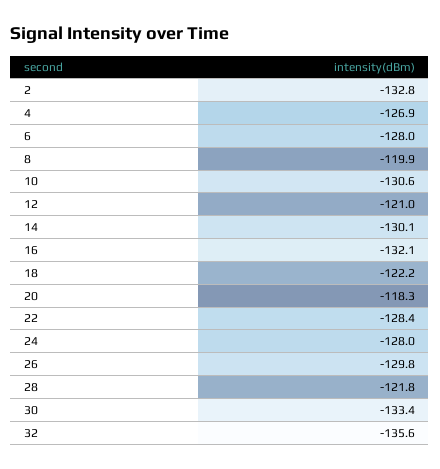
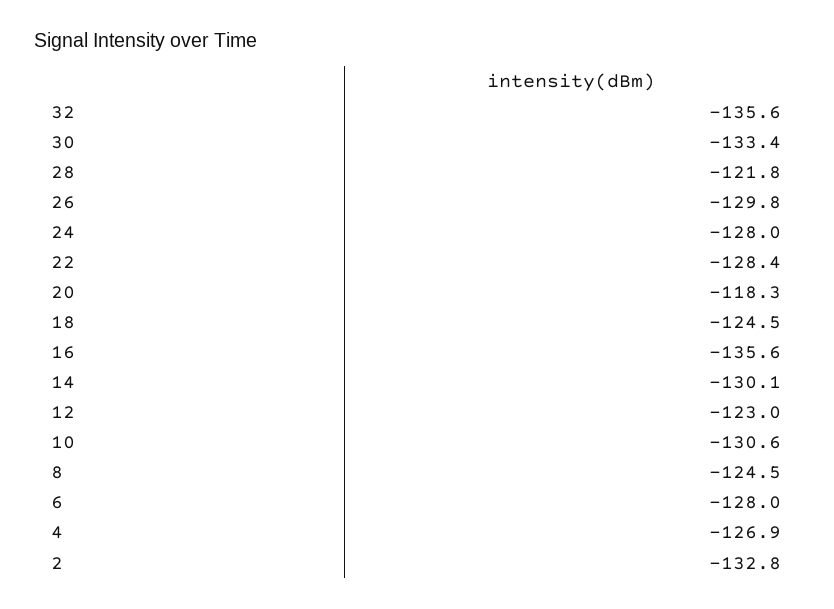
8: -119.9 -> -124.5
12: -121 -> -123
16: -132.1 -> -135.6
18: -122.2 -> -124.5

